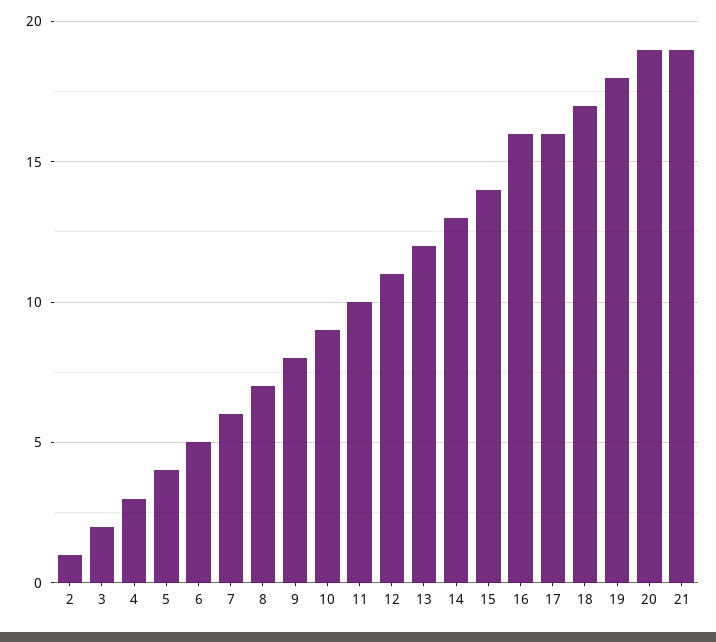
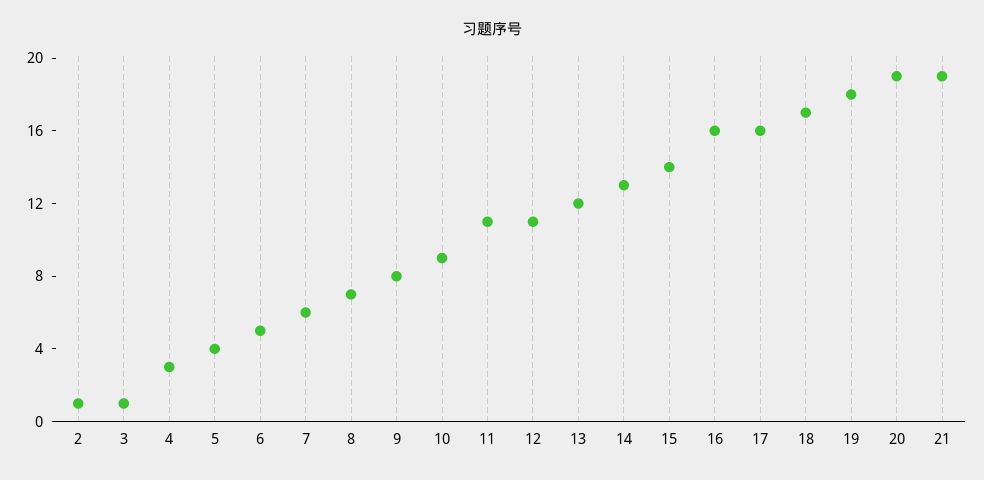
3: 2 -> 1
11: 10 -> 11

